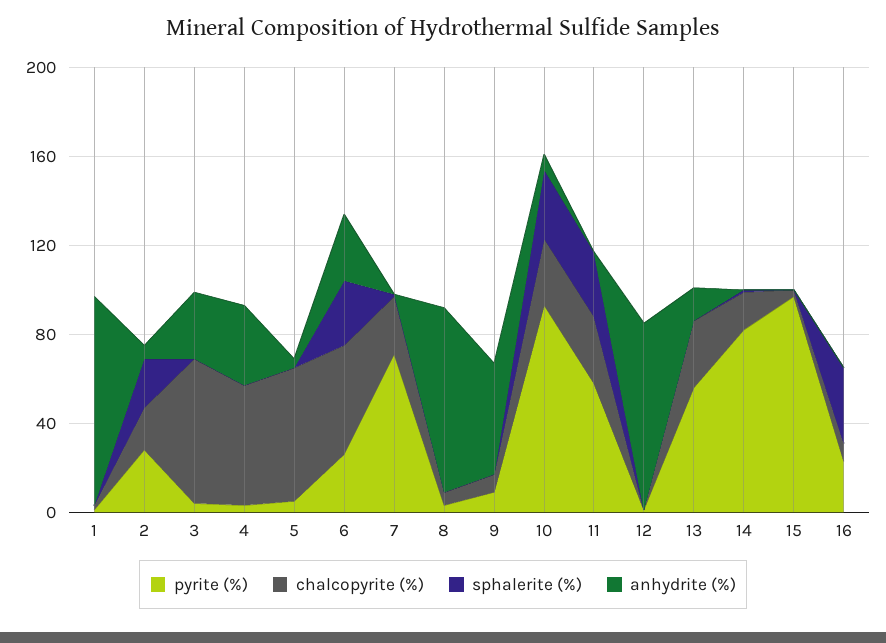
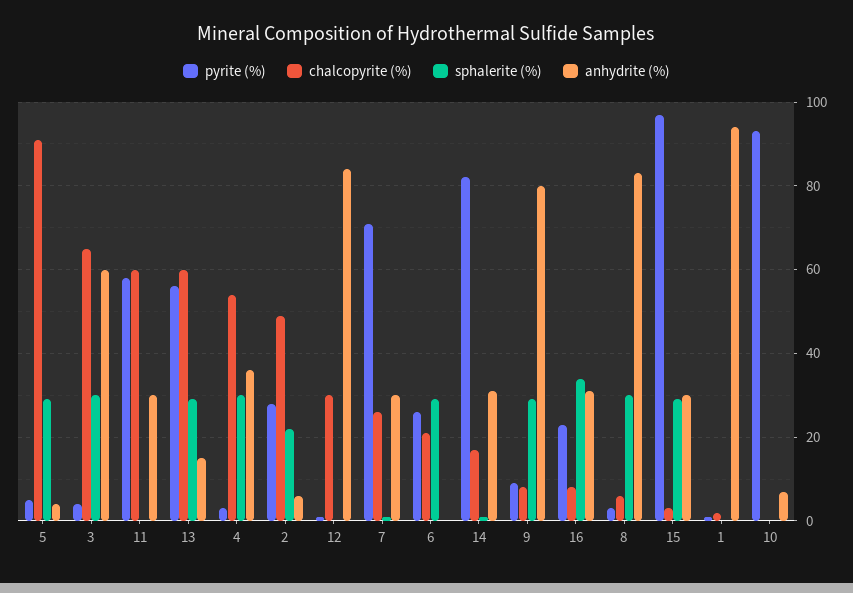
chalcopyrite (%), 2: 20 -> 50
sphalerite (%), 3: 0 -> 30
anhydrite (%), 3: 30 -> 60
sphalerite (%), 4: 0 -> 30
chalcopyrite (%), 5: 60 -> 90
sphalerite (%), 5: 0 -> 30
chalcopyrite (%), 6: 50 -> 20
anhydrite (%), 6: 30 -> 0
anhydrite (%), 7: 0 -> 30
sphalerite (%), 8: 0 -> 30
sphalerite (%), 9: 0 -> 30
anhydrite (%), 9: 50 -> 80
chalcopyrite (%), 10: 30 -> 0
sphalerite (%), 10: 30 -> 0
chalcopyrite (%), 11: 30 -> 60
sphalerite (%), 11: 30 -> 0
anhydrite (%), 11: 0 -> 30
chalcopyrite (%), 12: 0 -> 30
chalcopyrite (%), 13: 30 -> 60
sphalerite (%), 13: 0 -> 30
anhydrite (%), 14: 0 -> 30
sphalerite (%), 15: 0 -> 30
anhydrite (%), 15: 0 -> 30
anhydrite (%), 16: 0 -> 30

